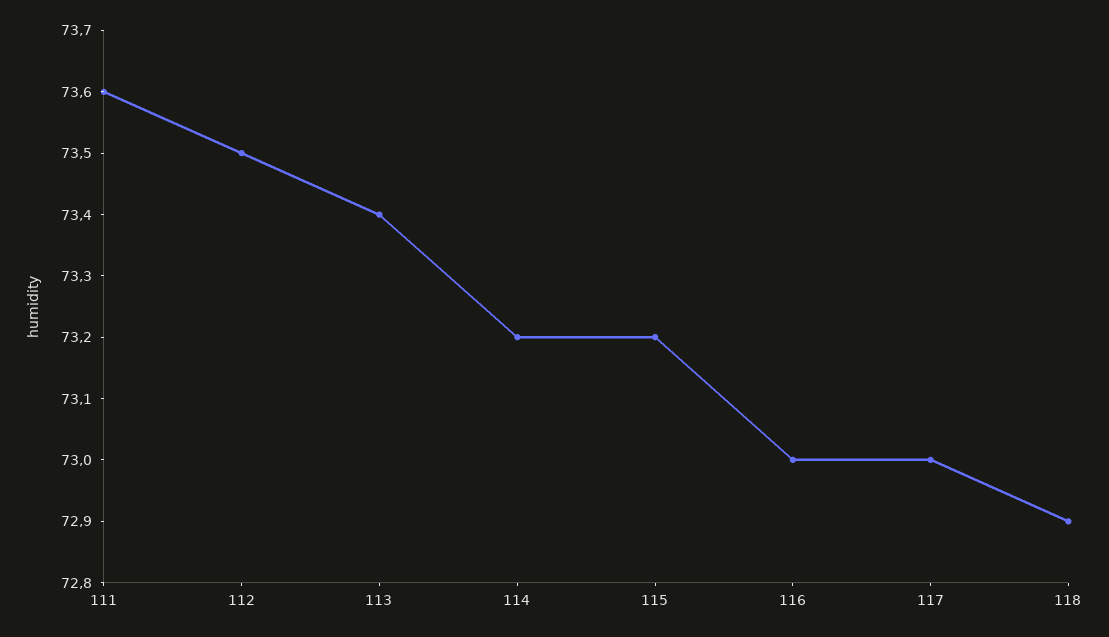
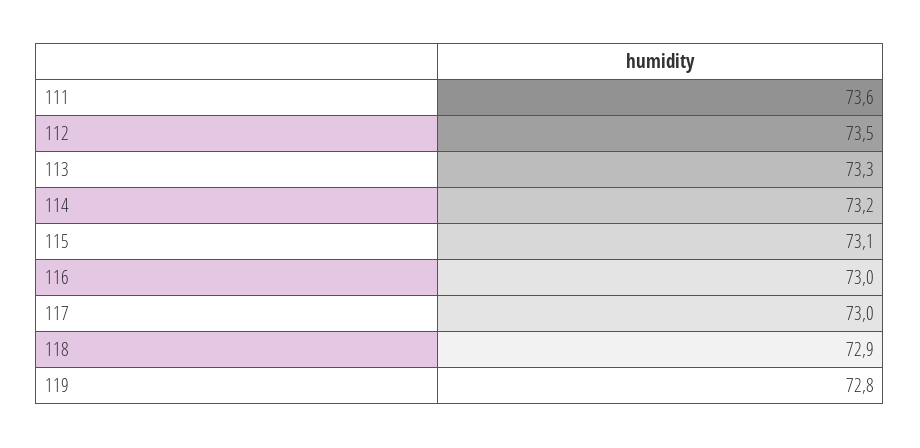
113: 73.4 -> 73.3
115: 73.2 -> 73.1
119: none -> 72.8

